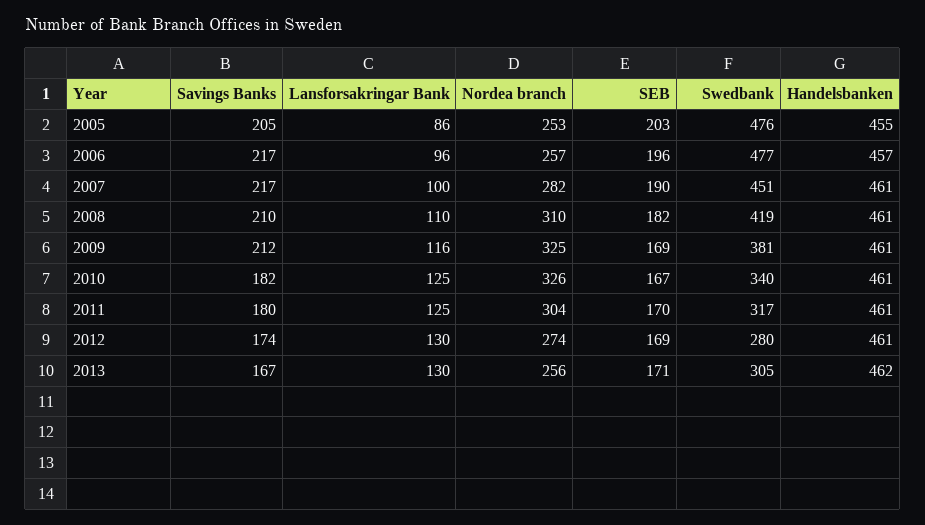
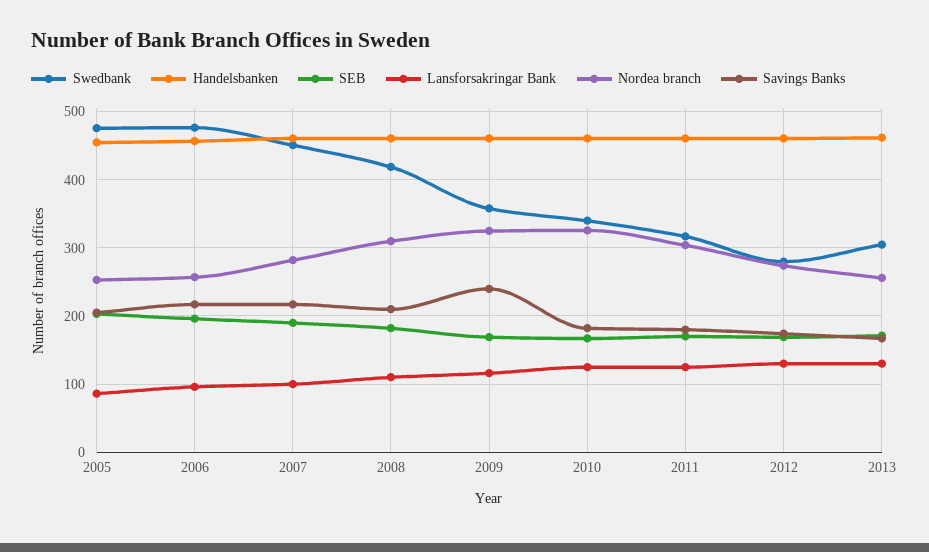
Savings Banks, 2009: 212 -> 240
Swedbank, 2009: 381 -> 360

